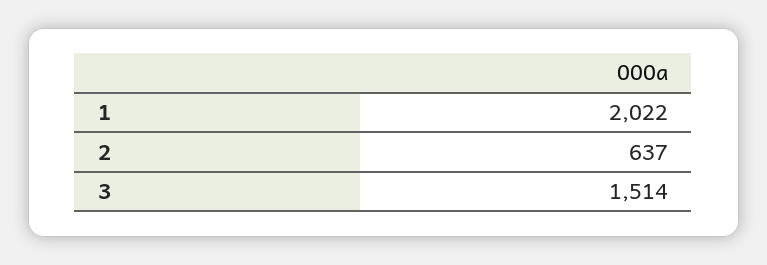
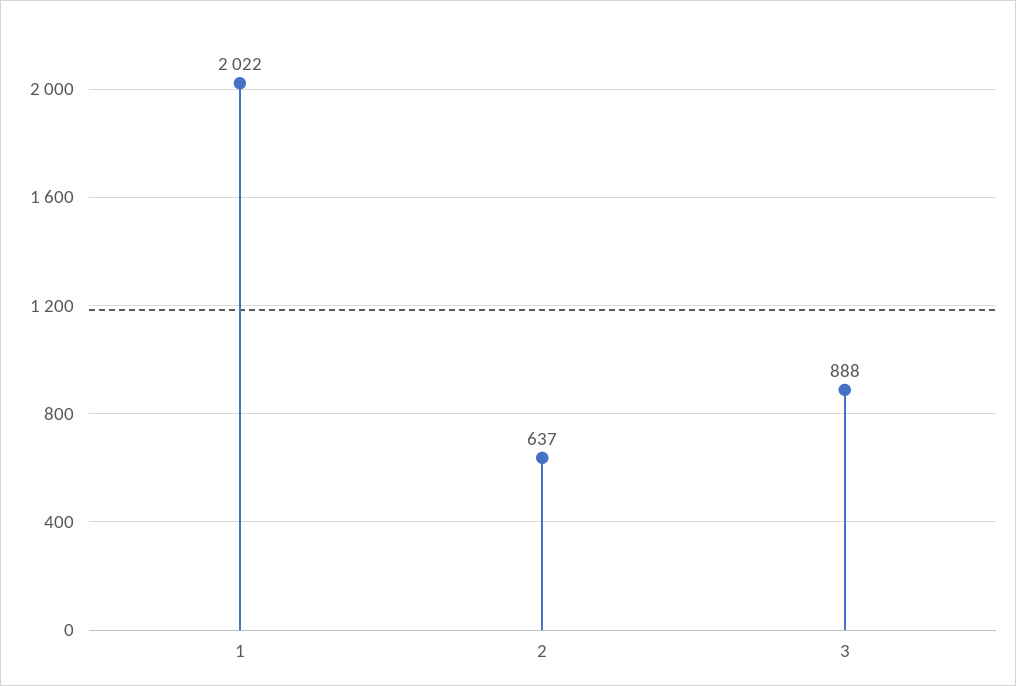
3: 1514 -> 888

